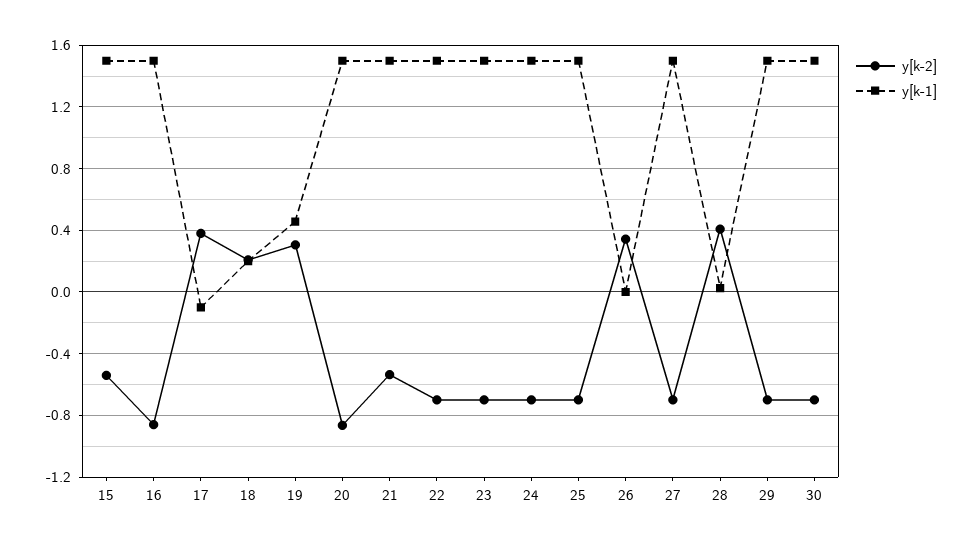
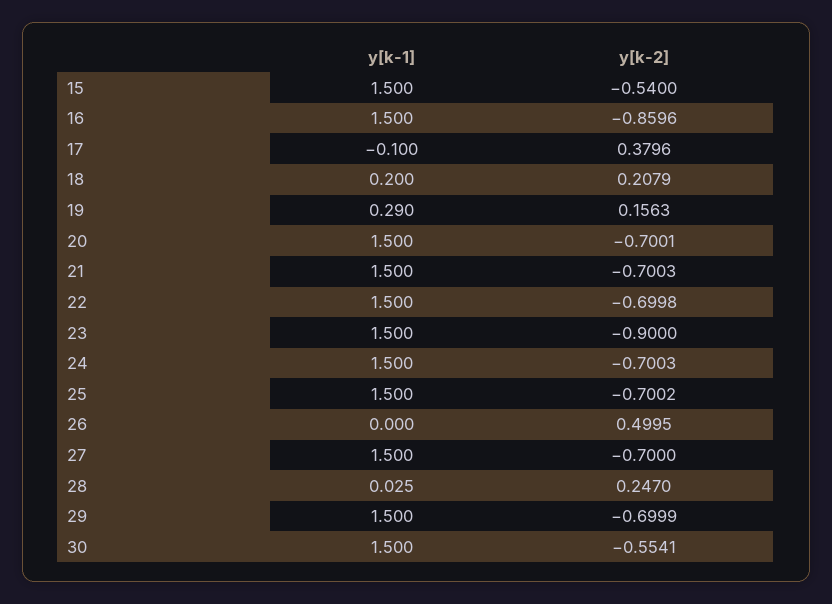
y[k-2], 19: 0.3 -> 0.1563
y[k-1], 19: 0.45 -> 0.29
y[k-2], 20: -0.85 -> -0.7001
y[k-2], 21: -0.55 -> -0.7003
y[k-2], 23: -0.7 -> -0.9
y[k-2], 26: 0.35 -> 0.4995
y[k-2], 28: 0.4 -> 0.247
y[k-2], 30: -0.7 -> -0.5541

